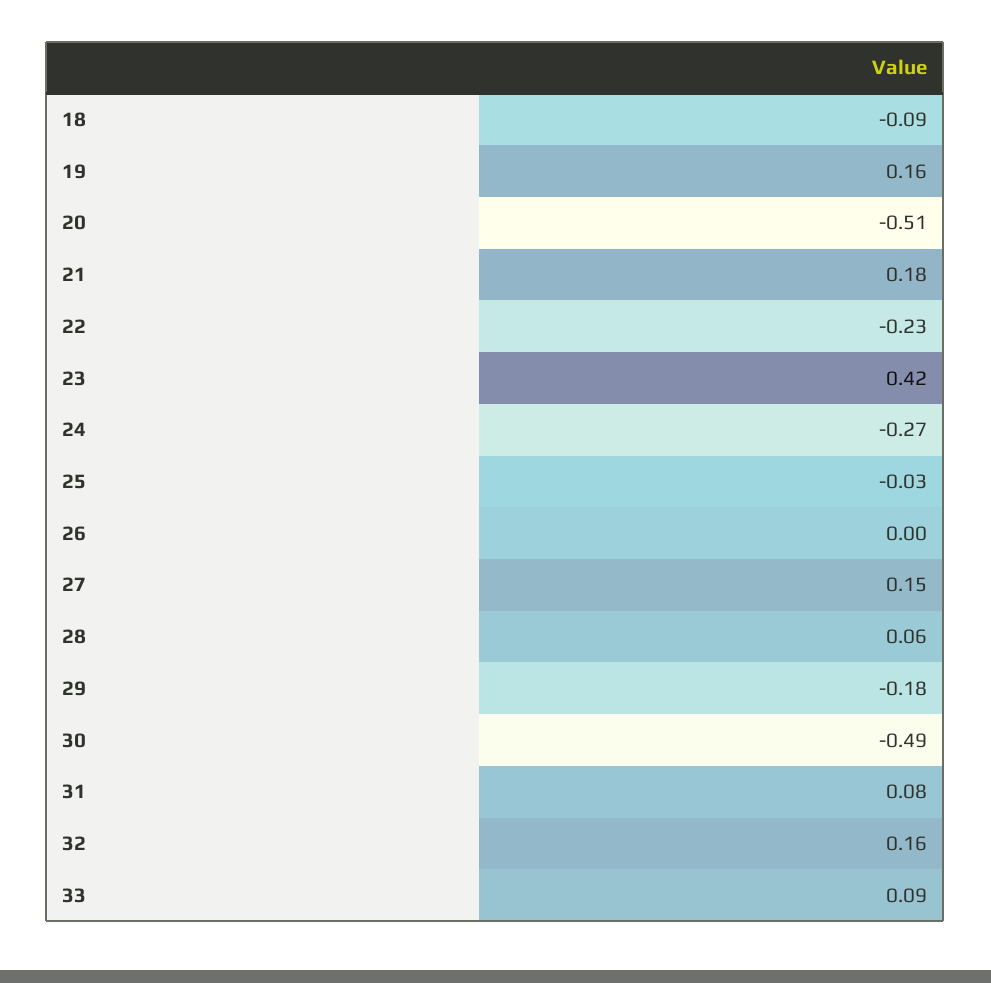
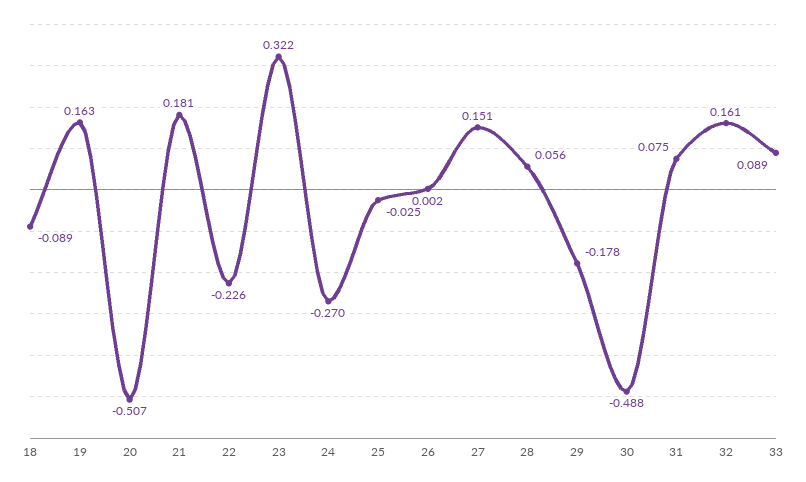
23: 0.42 -> 0.322

